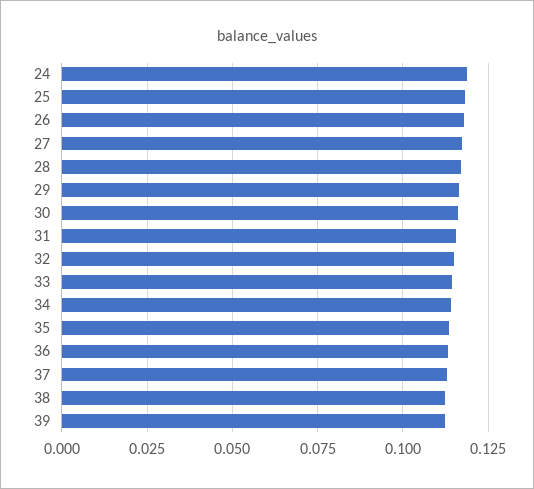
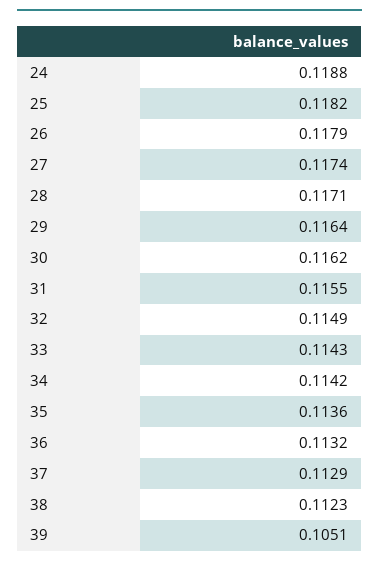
39: 0.1125 -> 0.1051

